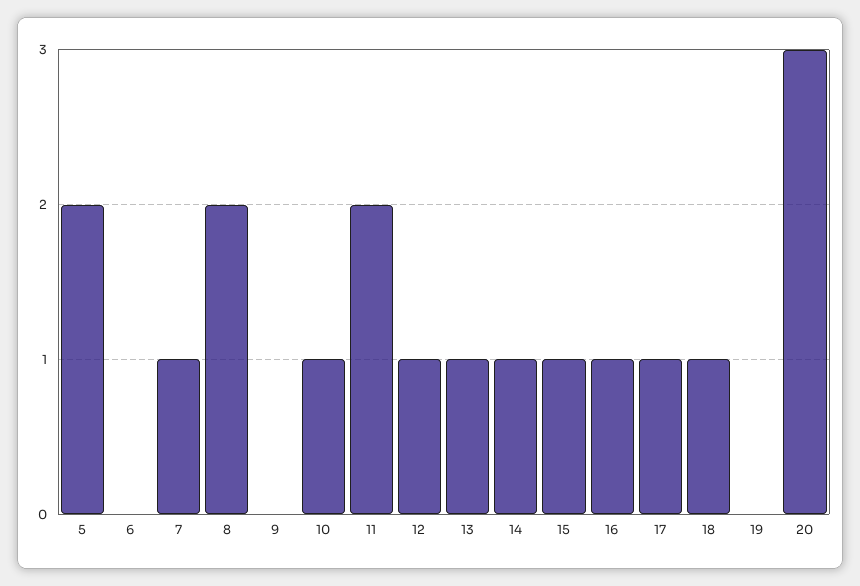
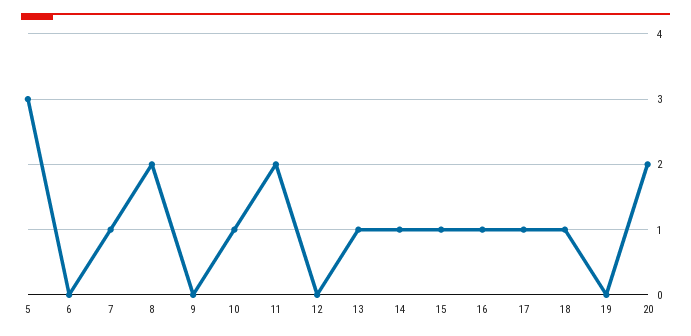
5: 2 -> 3
12: 1 -> 0
20: 3 -> 2

